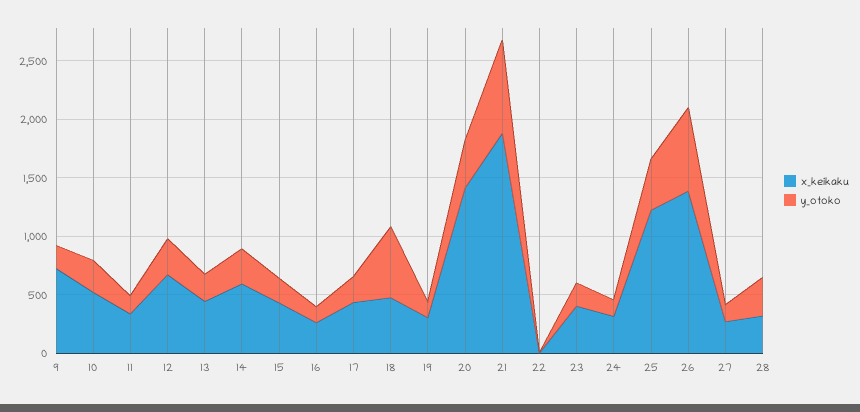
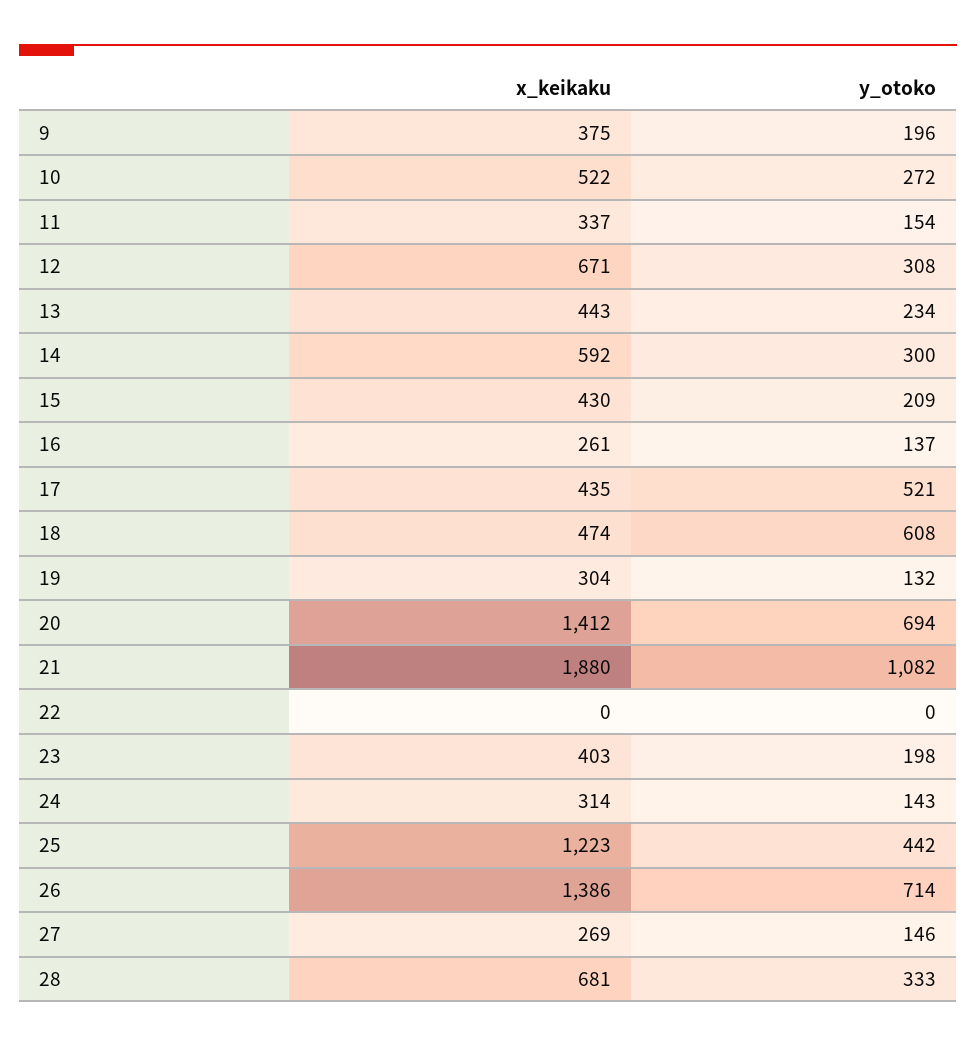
x_keikaku, 9: 700 -> 375
y_otoko, 17: 200 -> 521
y_otoko, 20: 400 -> 694
y_otoko, 21: 800 -> 1082
x_keikaku, 28: 300 -> 681

